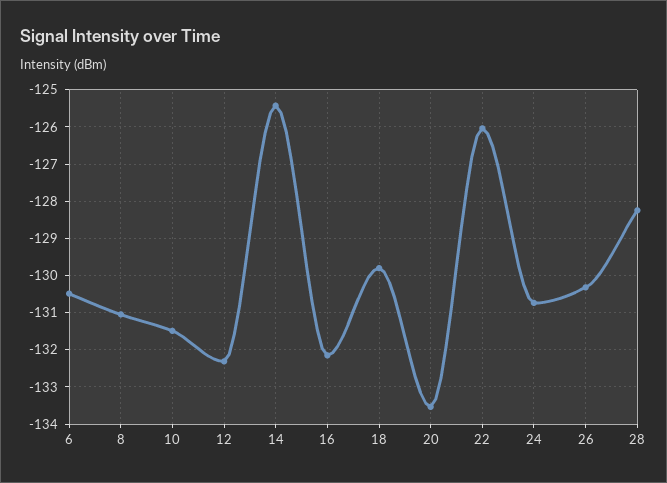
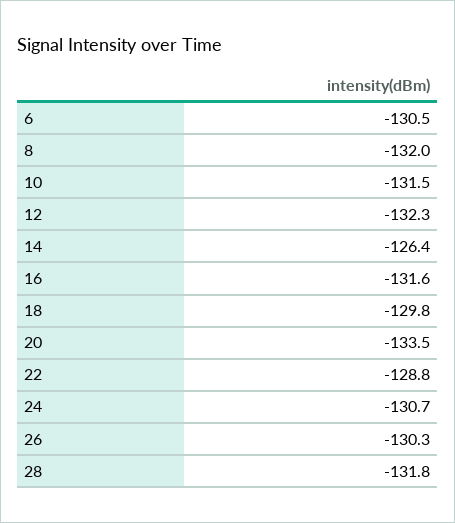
8: -131 -> -132
14: -125.4 -> -126.4
16: -132.2 -> -131.6
22: -126 -> -128.8
28: -128.2 -> -131.8

